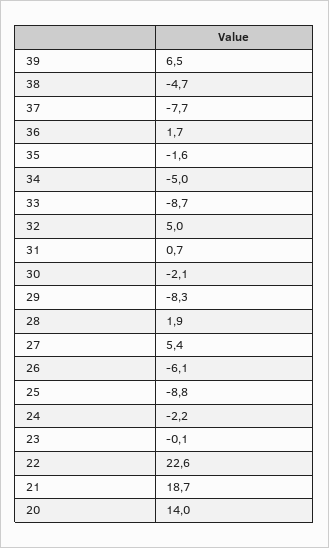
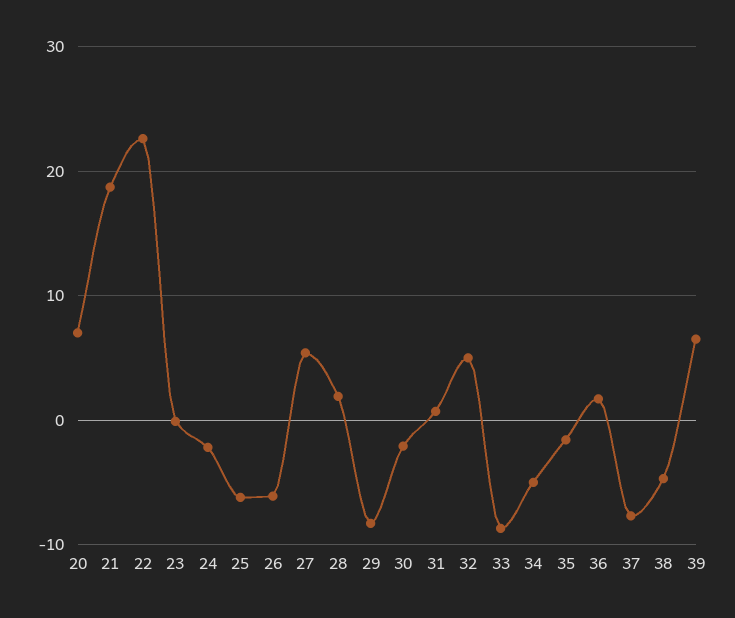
25: -8.8 -> -6
20: 14 -> 7

